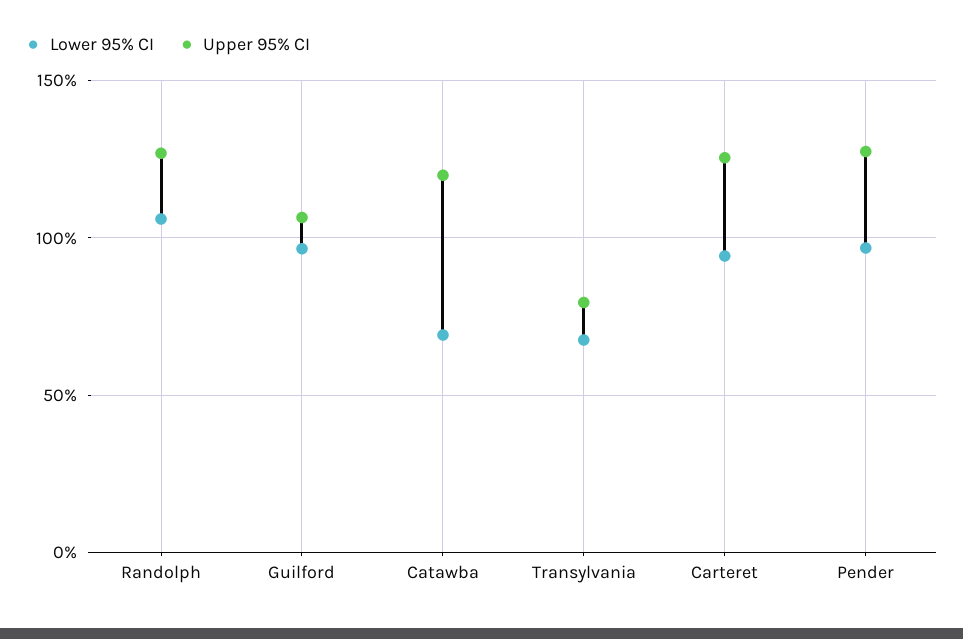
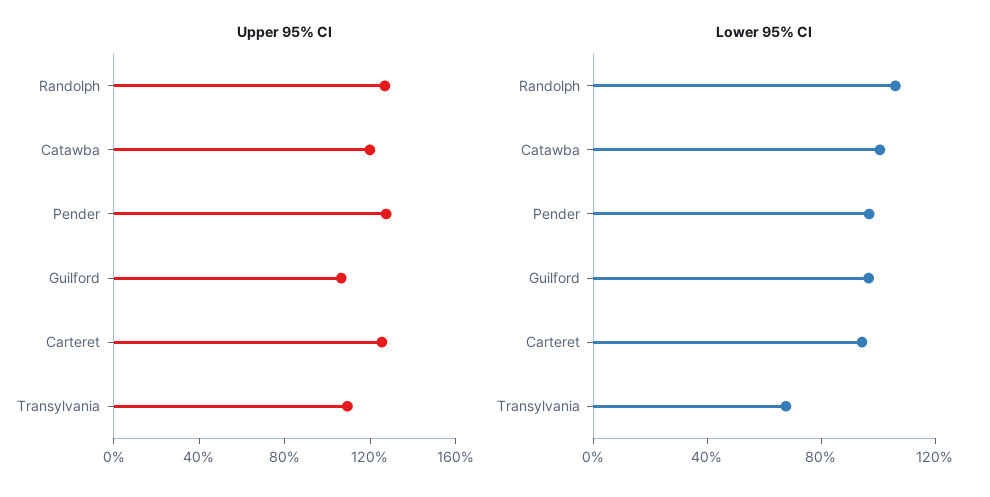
Lower 95% CI, Catawba: 70 -> 100
Upper 95% CI, Transylvania: 80 -> 110

